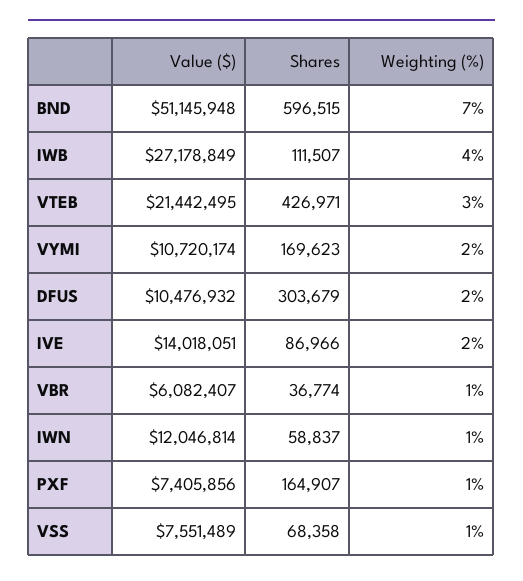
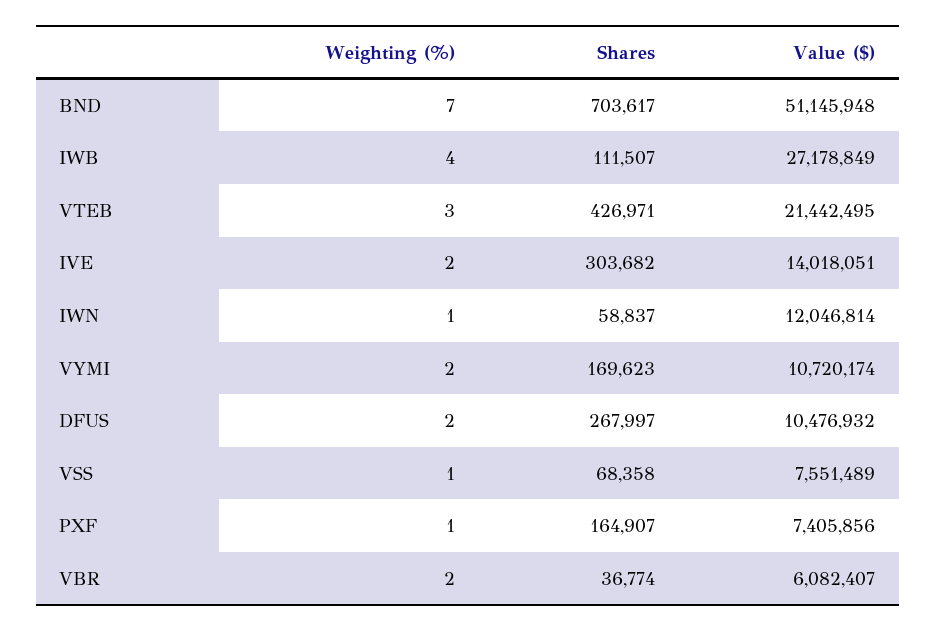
Shares, BND: 596515 -> 703617
Shares, DFUS: 303679 -> 267997
Shares, IVE: 86966 -> 303682
Weighting (%), VBR: 1 -> 2

